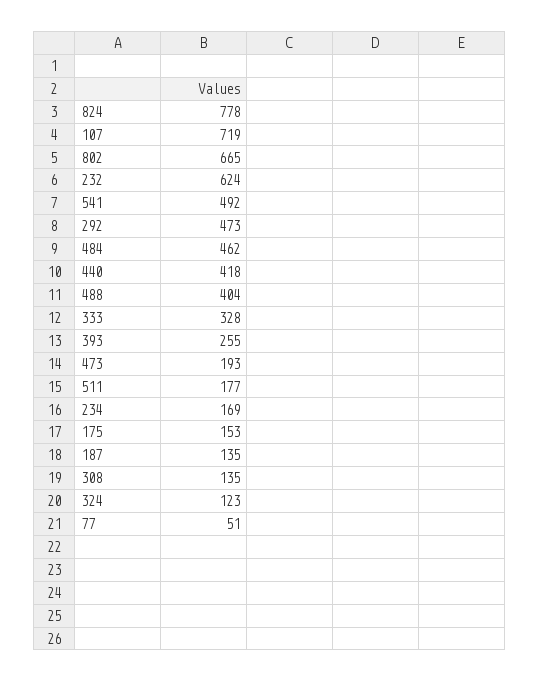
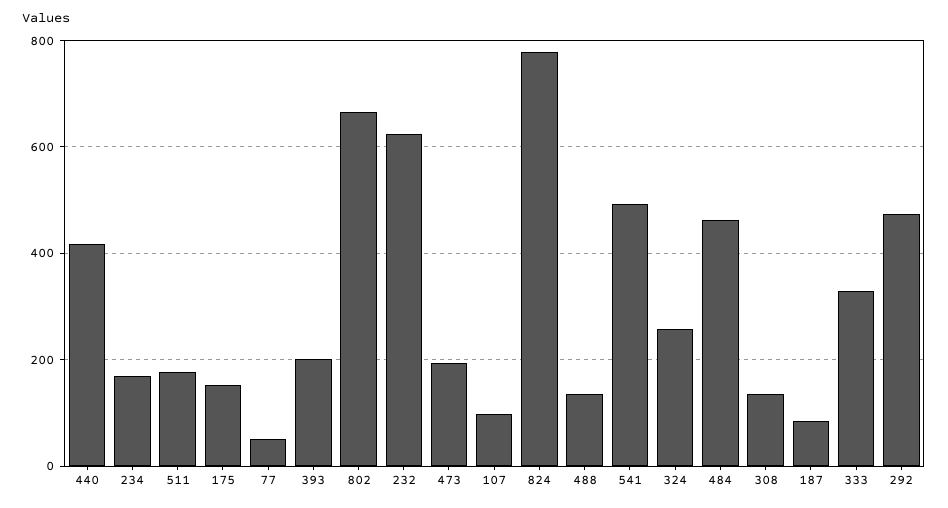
107: 719 -> 100
488: 404 -> 140
393: 255 -> 200
187: 135 -> 80
324: 123 -> 260

